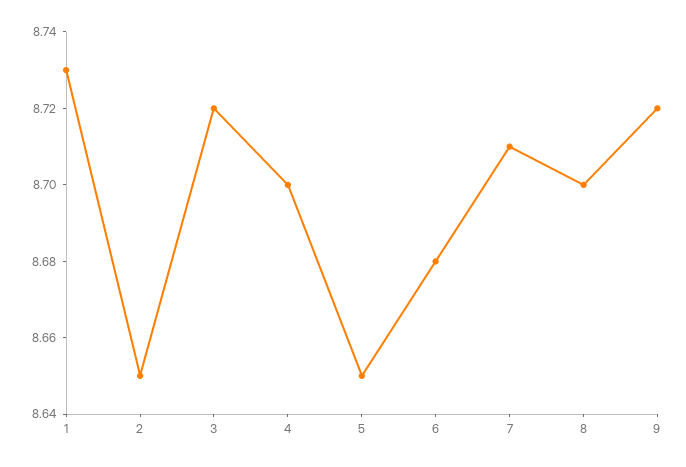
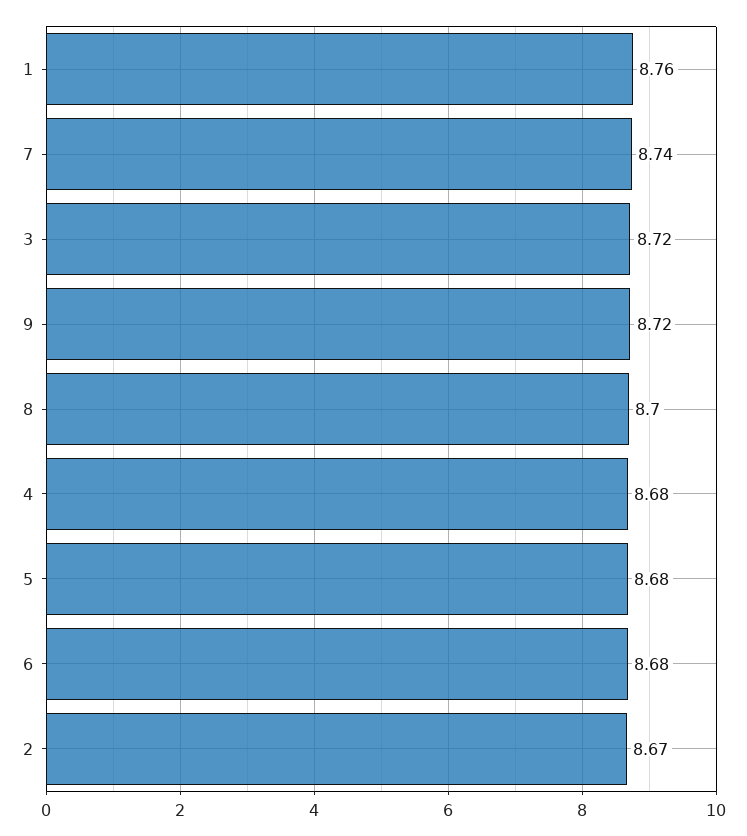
1: 8.73 -> 8.76
2: 8.65 -> 8.67
4: 8.7 -> 8.68
5: 8.65 -> 8.68
7: 8.71 -> 8.74

